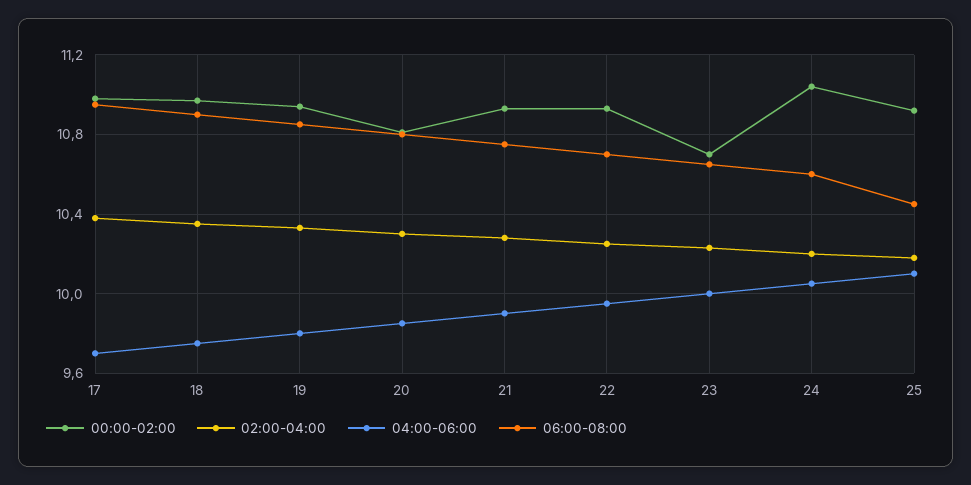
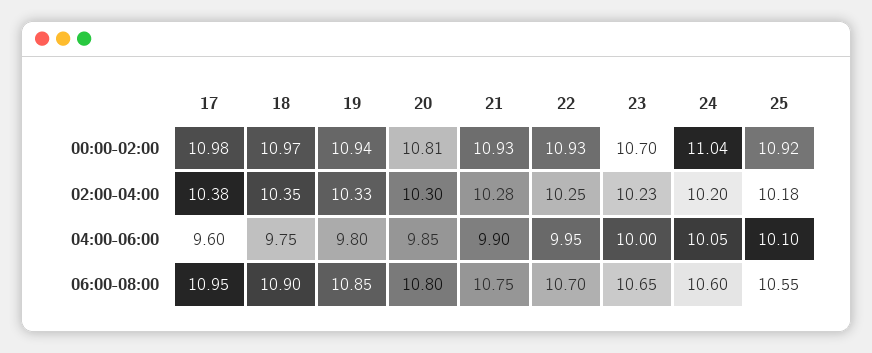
04:00-06:00, 17: 9.7 -> 9.6
06:00-08:00, 25: 10.45 -> 10.55

